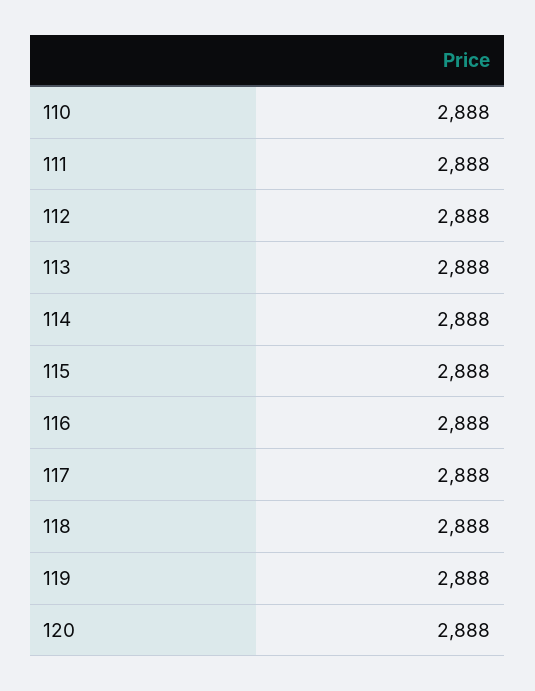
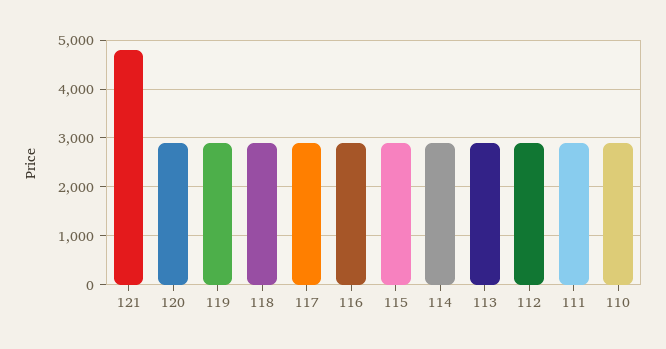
121: none -> 4800

